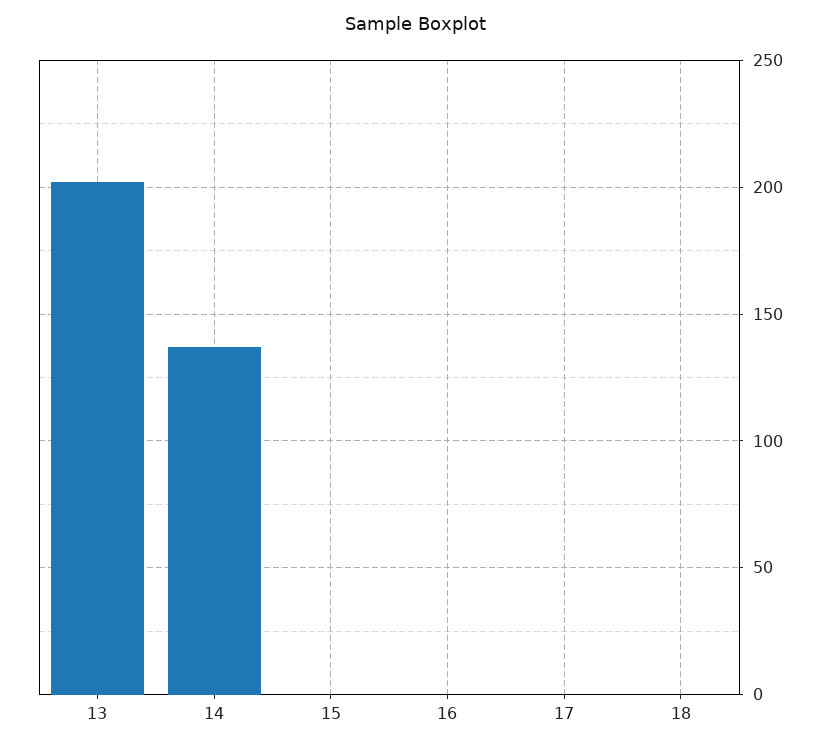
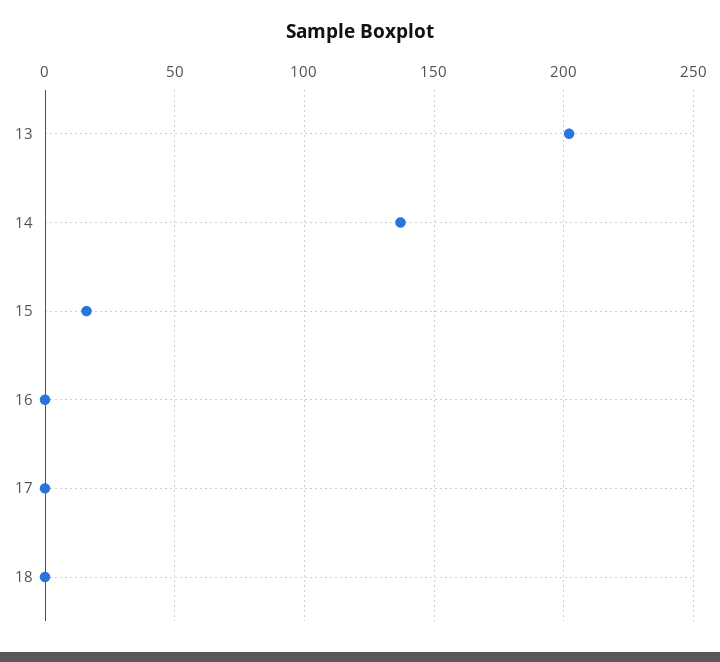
15: 0 -> 15

